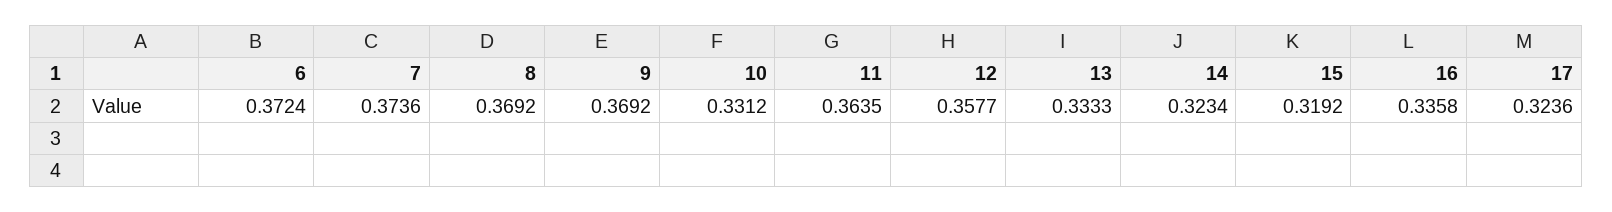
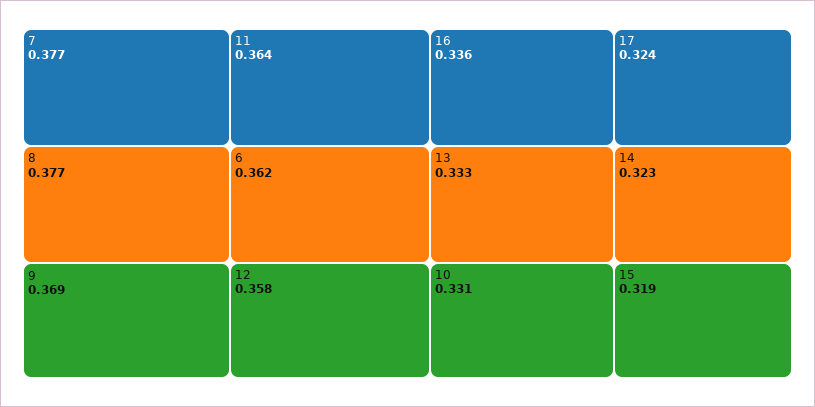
6: 0.3724 -> 0.362
7: 0.3736 -> 0.377
8: 0.3692 -> 0.377

